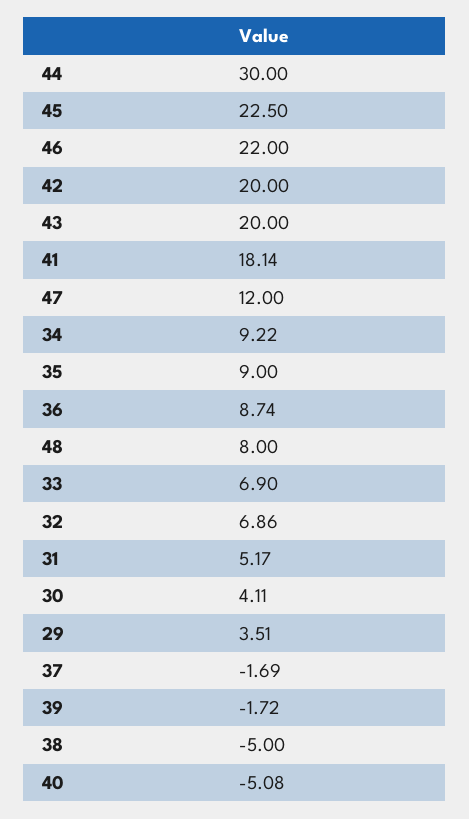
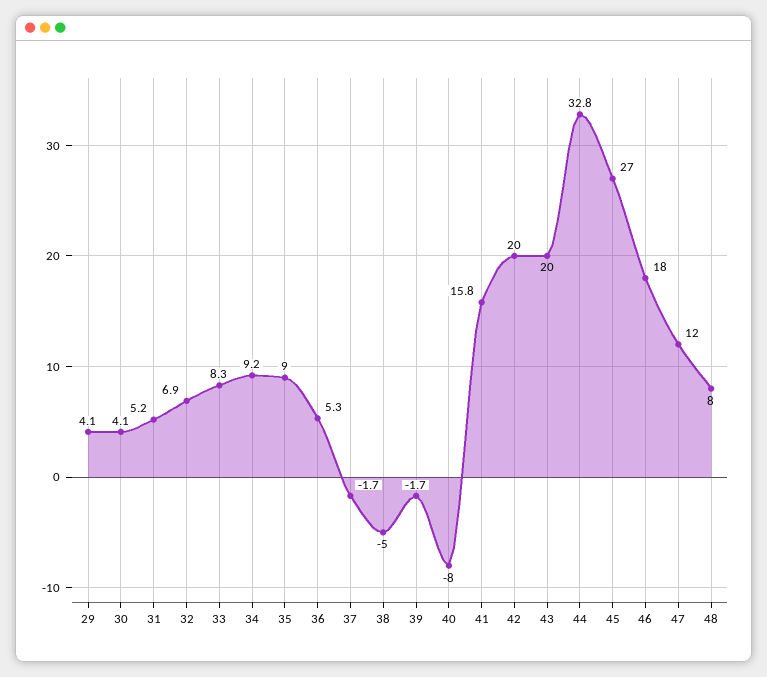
44: 30 -> 32.8
45: 22.5 -> 27
46: 22 -> 18
41: 18.14 -> 15.8
36: 8.74 -> 5.3
33: 6.9 -> 8.3
29: 3.51 -> 4.1
40: -5.08 -> -8

